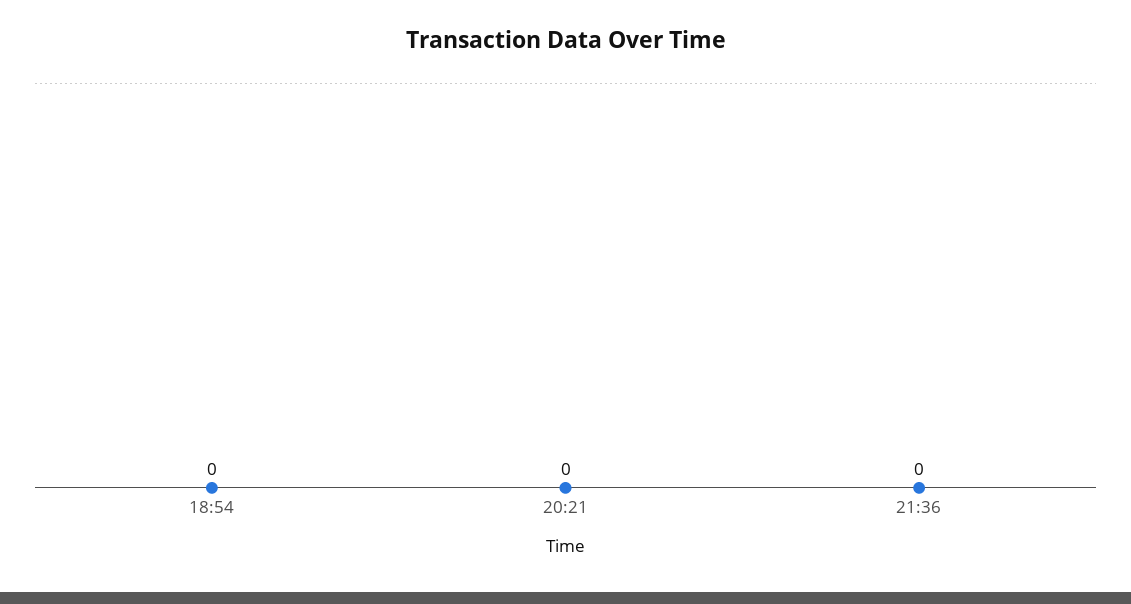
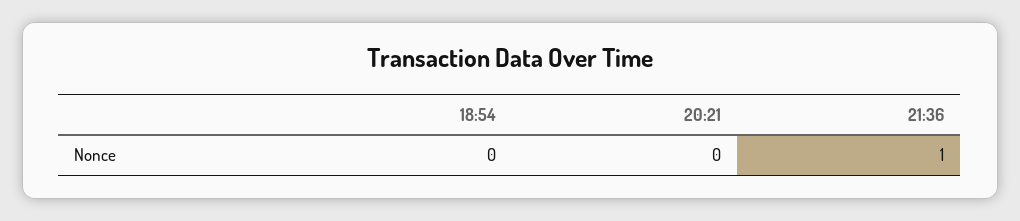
21:36: 0 -> 1

